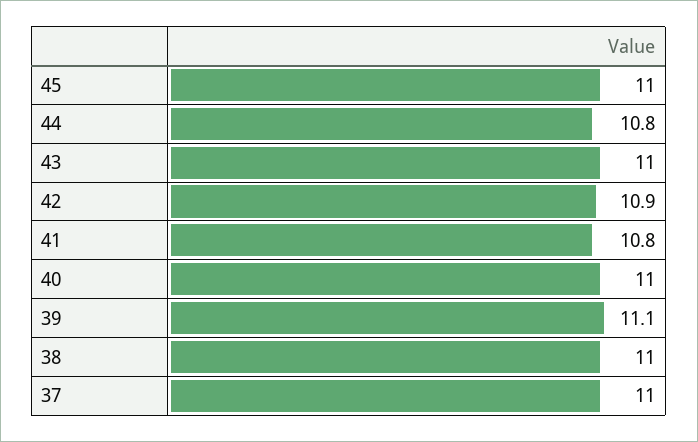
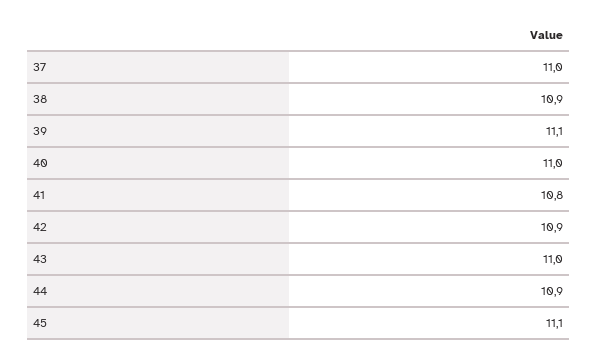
45: 11 -> 11.1
44: 10.8 -> 10.9
38: 11 -> 10.9

